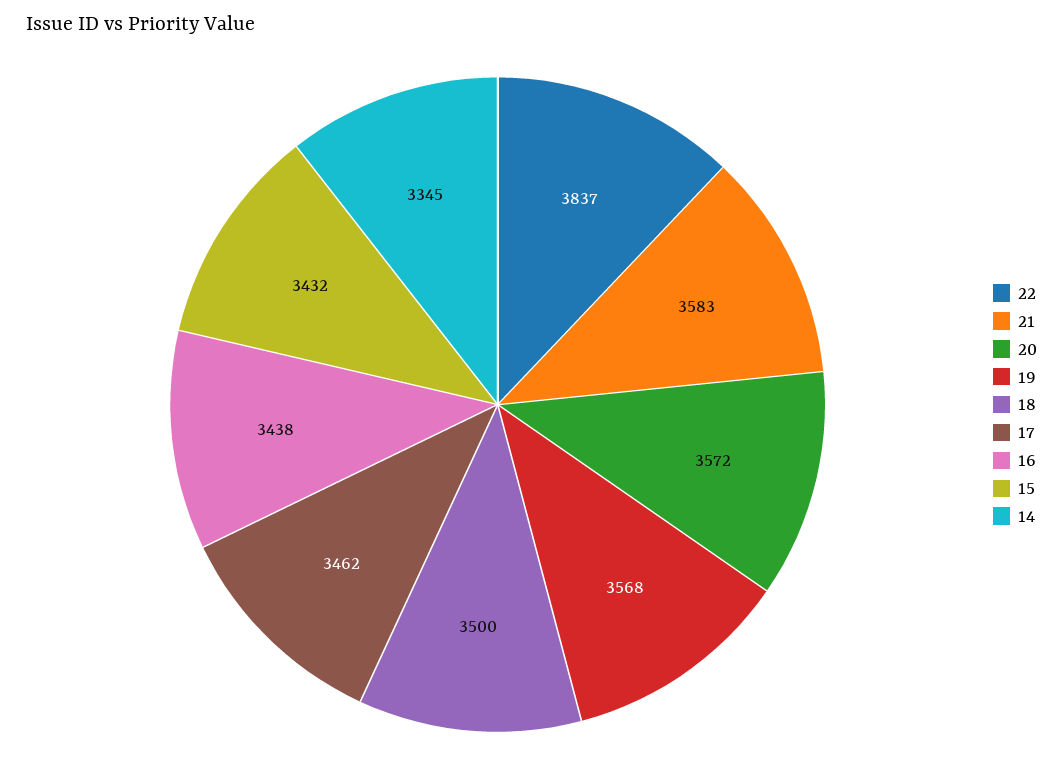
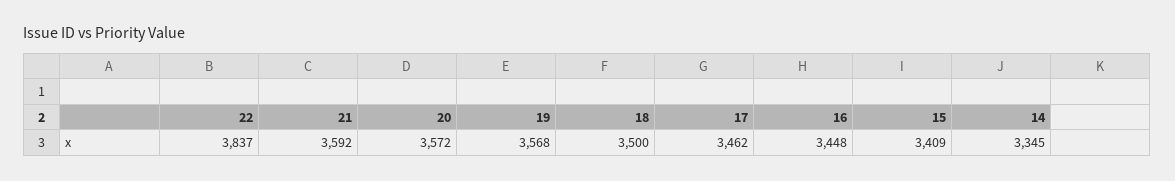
21: 3583 -> 3592
16: 3438 -> 3448
15: 3432 -> 3409

